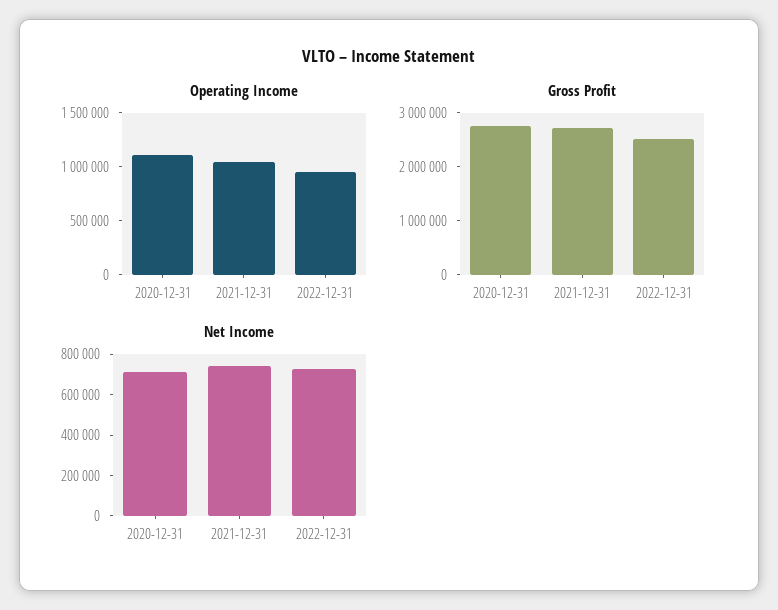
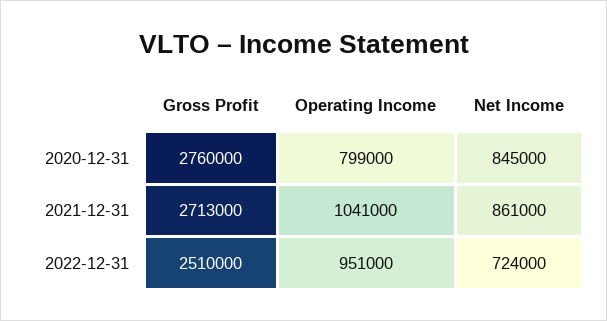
Operating Income, 2020-12-31: 1100000 -> 799000
Net Income, 2020-12-31: 700000 -> 845000
Net Income, 2021-12-31: 750000 -> 861000

